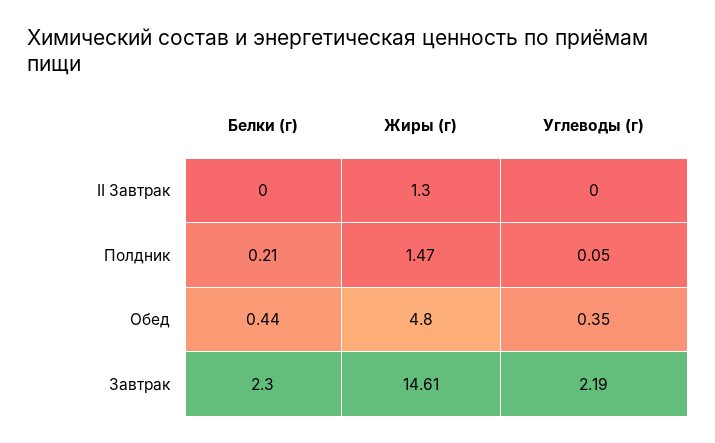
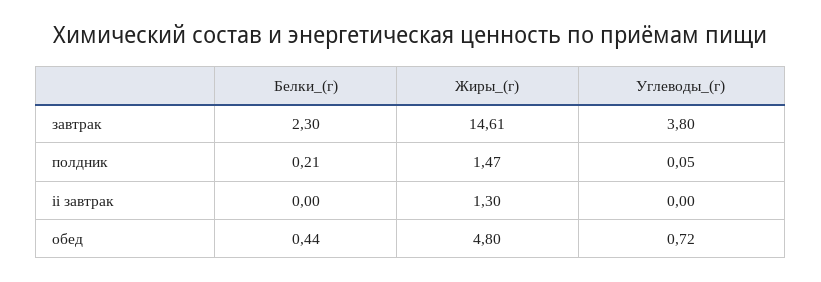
Углеводы (г), Обед: 0.35 -> 0.72
Углеводы (г), Завтрак: 2.19 -> 3.8

